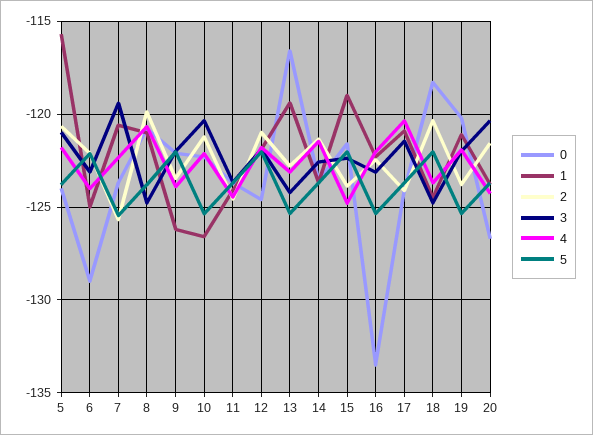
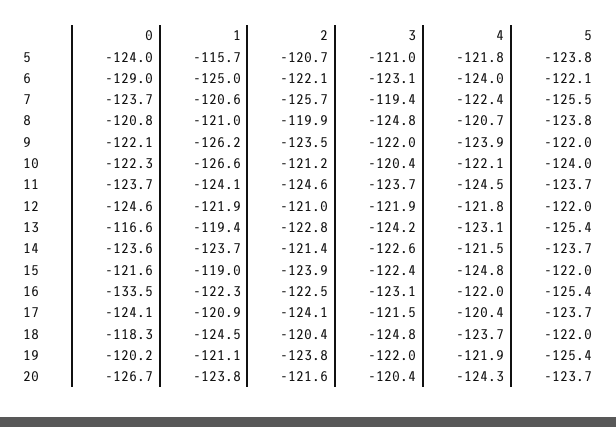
5, 10: -125.5 -> -124

